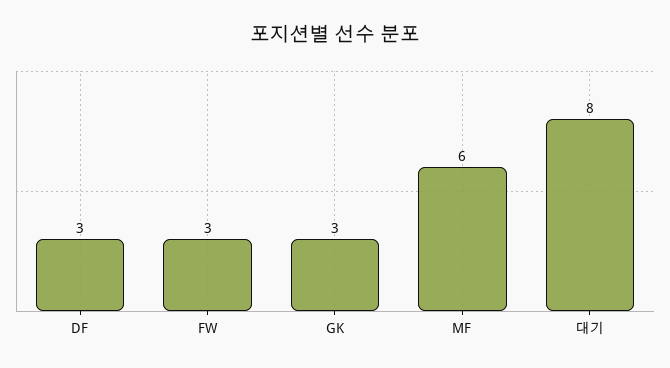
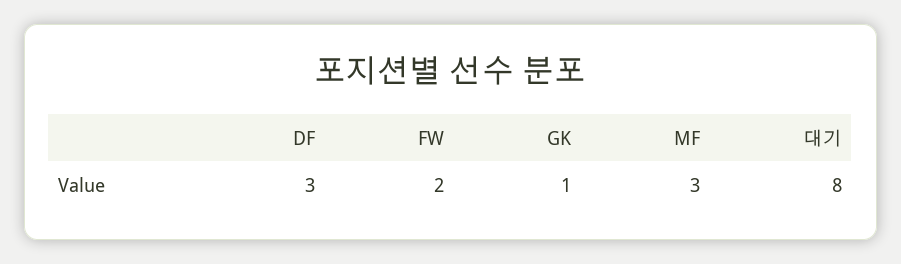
FW: 3 -> 2
GK: 3 -> 1
MF: 6 -> 3

